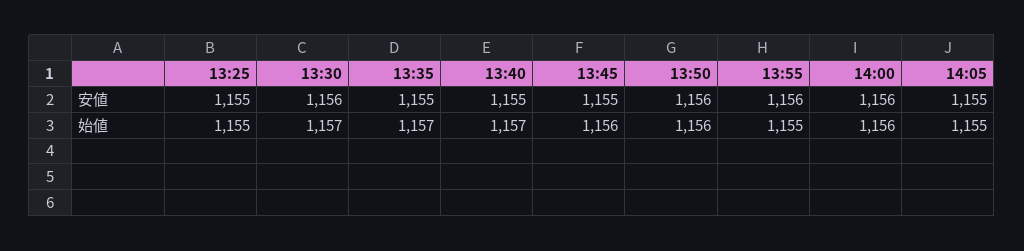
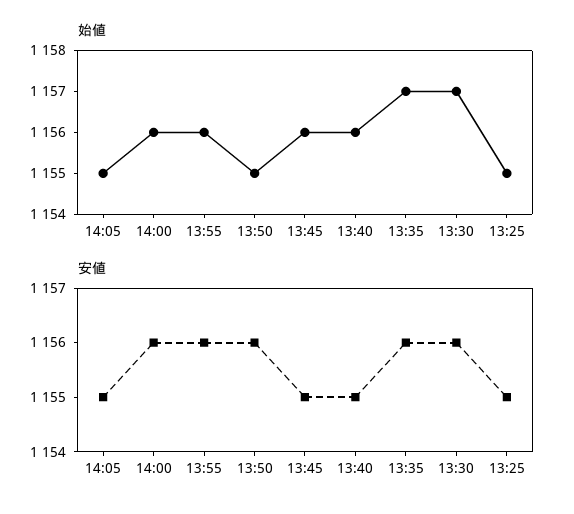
安値, 13:35: 1155 -> 1156
始値, 13:40: 1157 -> 1156
始値, 13:50: 1156 -> 1155
始値, 13:55: 1155 -> 1156

